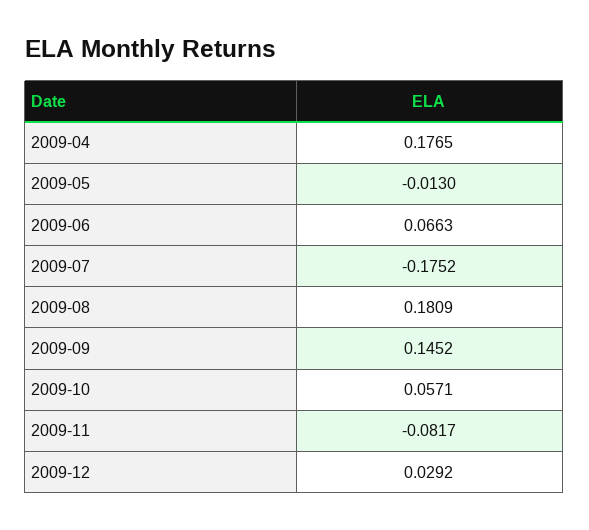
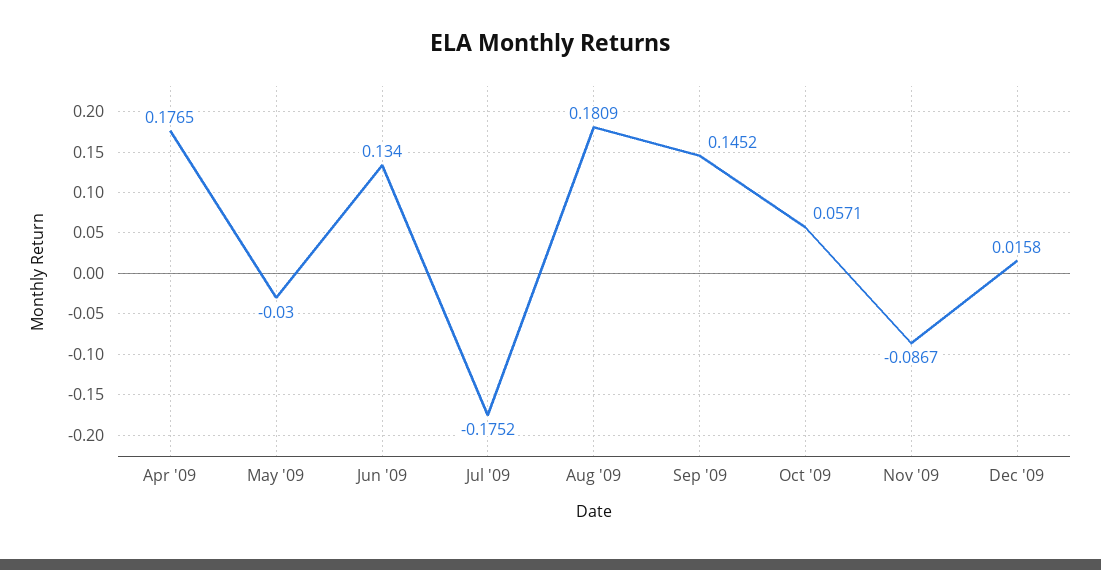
2009-05: -0.013 -> -0.03
2009-06: 0.0663 -> 0.134
2009-11: -0.0817 -> -0.0867
2009-12: 0.0292 -> 0.0158

